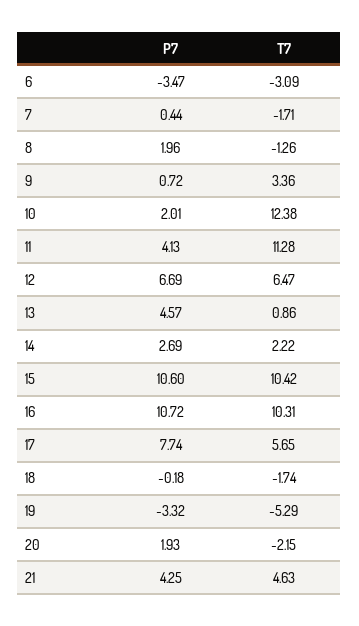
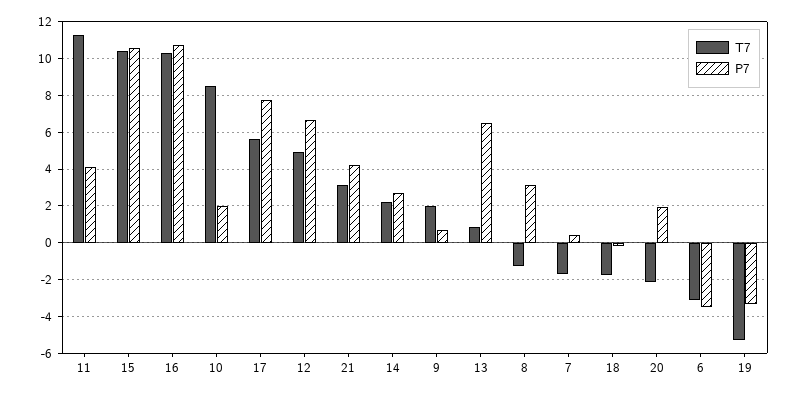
P7, 8: 1.96 -> 3
T7, 9: 3.36 -> 2
T7, 10: 12.38 -> 8.5
T7, 12: 6.47 -> 5
P7, 13: 4.57 -> 6.5
T7, 21: 4.63 -> 3

